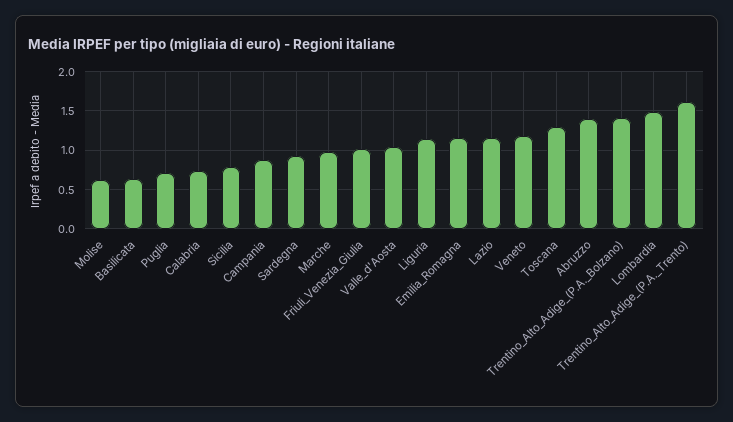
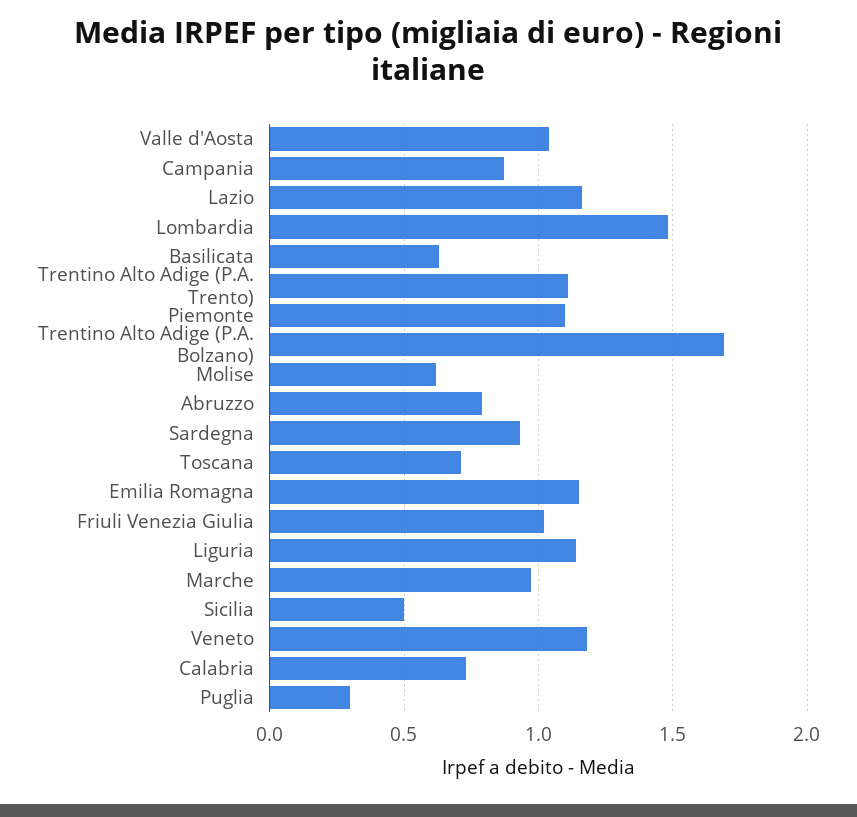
Puglia: 0.7 -> 0.3
Sicilia: 0.8 -> 0.5
Toscana: 1.3 -> 0.7
Abruzzo: 1.4 -> 0.8
Trentino_Alto_Adige_(P.A._Bolzano): 1.4 -> 1.7
Trentino_Alto_Adige_(P.A._Trento): 1.6 -> 1.1
Piemonte: none -> 1.1

